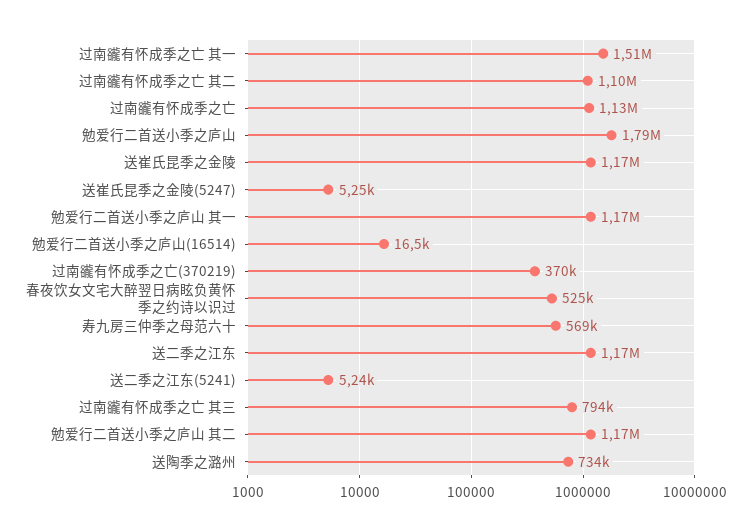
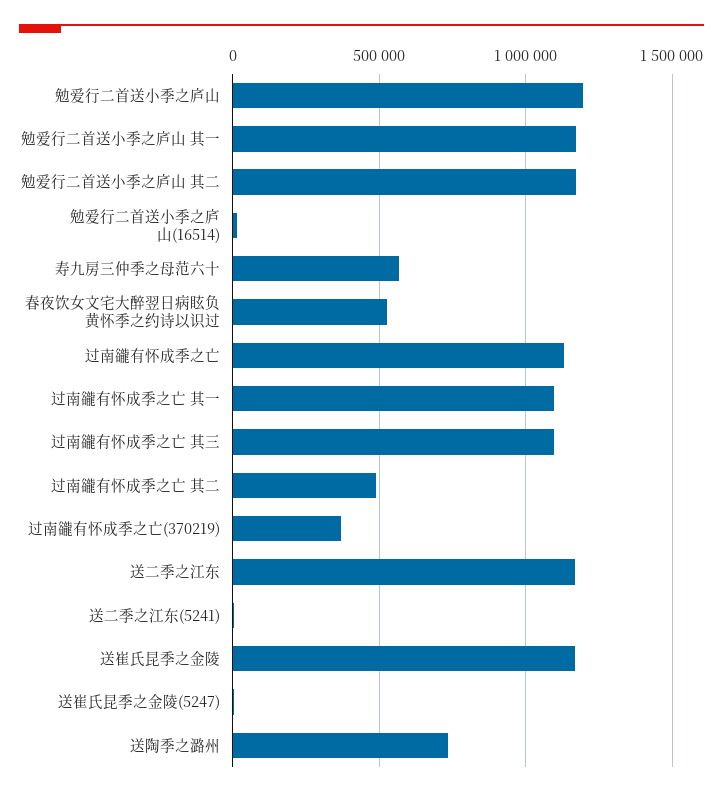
过南豅有怀成季之亡 其一: 1510000 -> 1100000
过南豅有怀成季之亡 其二: 1100000 -> 500000
勉爱行二首送小季之庐山: 1790000 -> 1200000
过南豅有怀成季之亡 其三: 794000 -> 1100000

